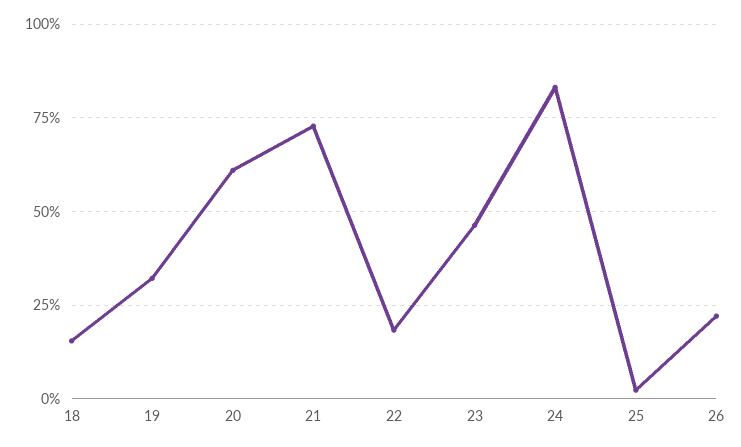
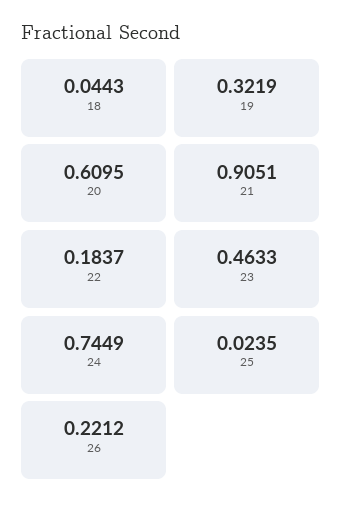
18: 0.15 -> 0.0443
21: 0.725 -> 0.9051
24: 0.825 -> 0.7449

